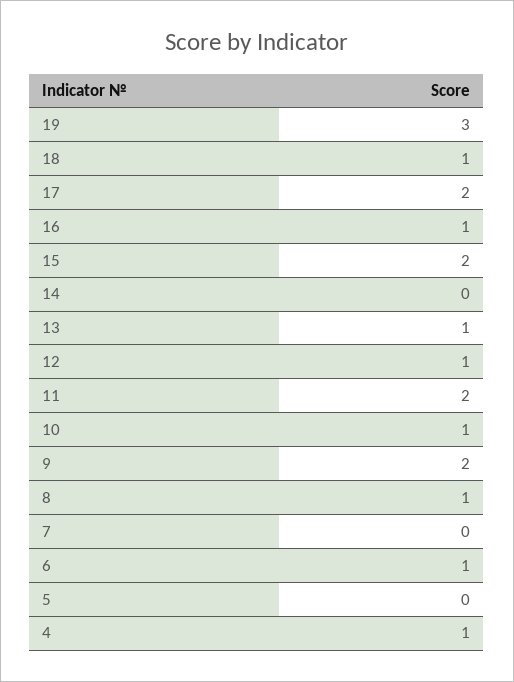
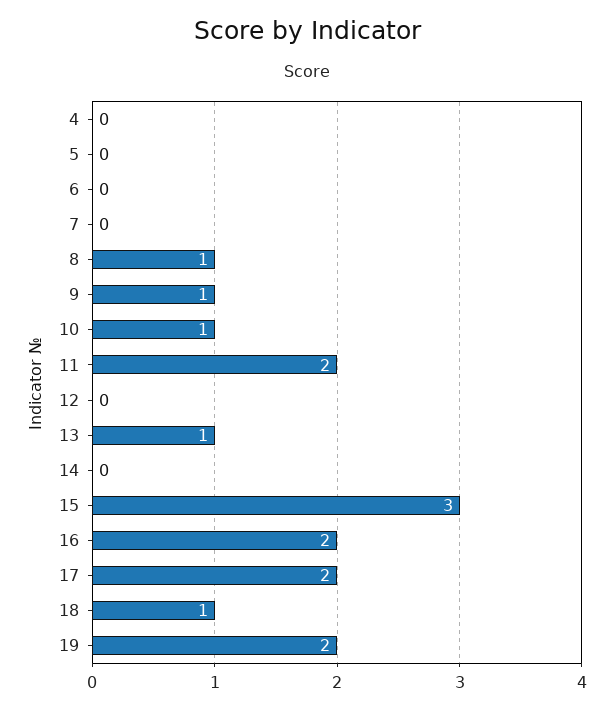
19: 3 -> 2
16: 1 -> 2
15: 2 -> 3
12: 1 -> 0
9: 2 -> 1
6: 1 -> 0
4: 1 -> 0

